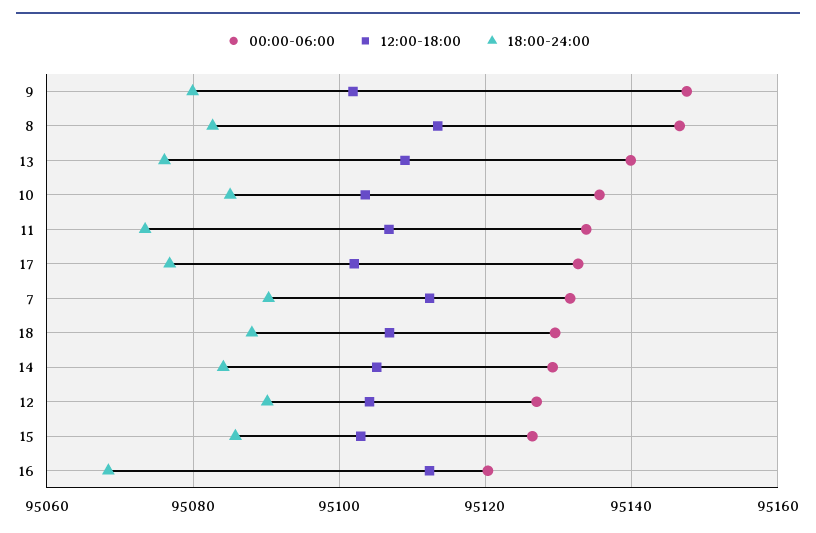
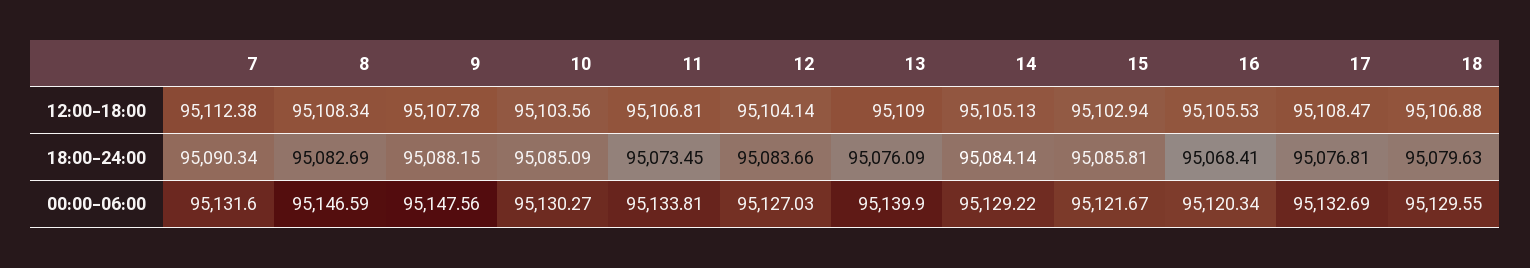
12:00-18:00, 9: 95102 -> 95107.78
18:00-24:00, 9: 95080 -> 95088.15
12:00-18:00, 8: 95114 -> 95108.34
00:00-06:00, 10: 95136 -> 95130.27
12:00-18:00, 17: 95102 -> 95108.47
18:00-24:00, 18: 95088 -> 95079.63
18:00-24:00, 12: 95090 -> 95083.66
00:00-06:00, 15: 95126 -> 95121.67
12:00-18:00, 16: 95112 -> 95105.53

